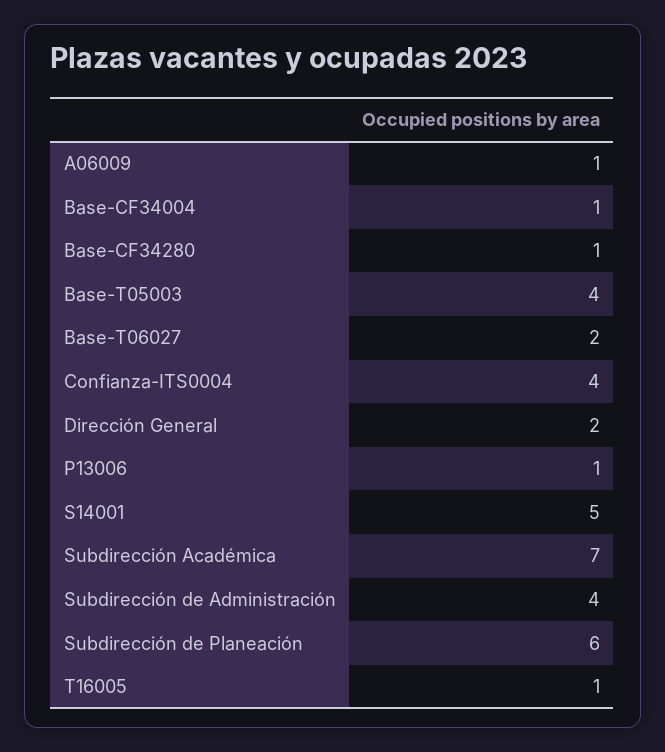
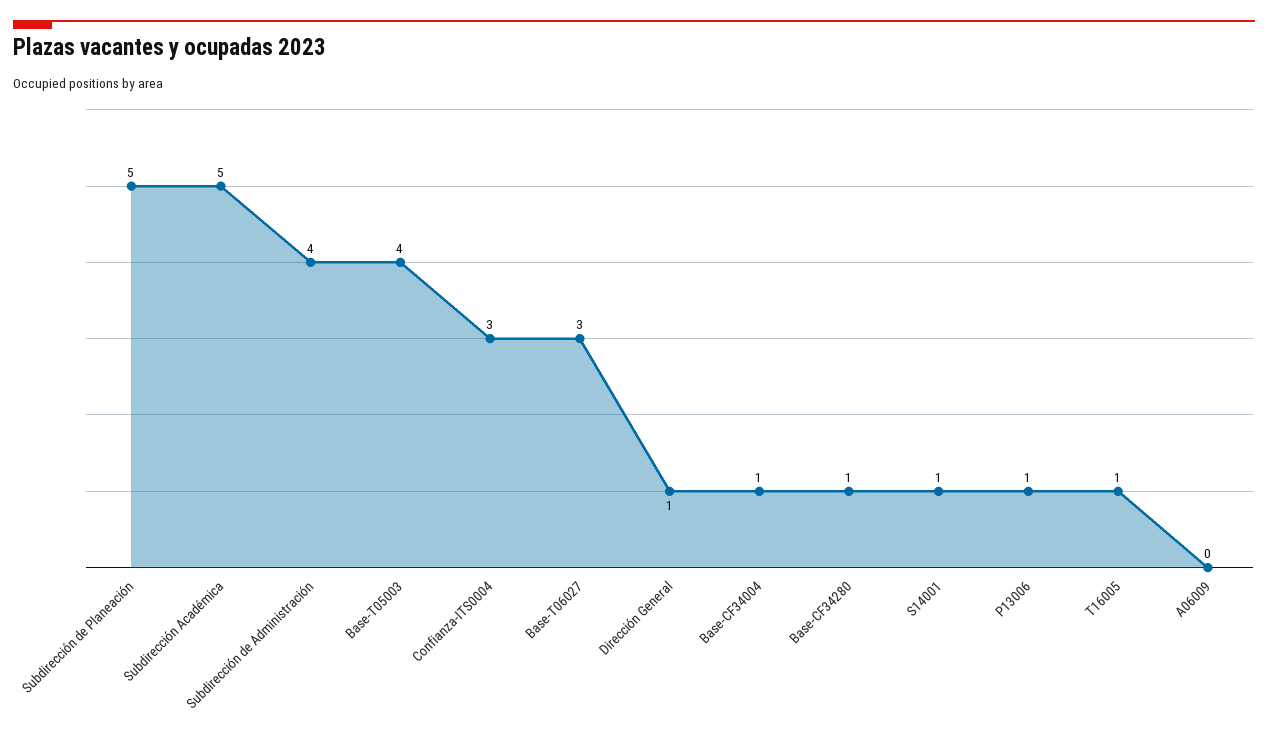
A06009: 1 -> 0
Base-T06027: 2 -> 3
Confianza-ITS0004: 4 -> 3
Dirección General: 2 -> 1
S14001: 5 -> 1
Subdirección Académica: 7 -> 5
Subdirección de Planeación: 6 -> 5

